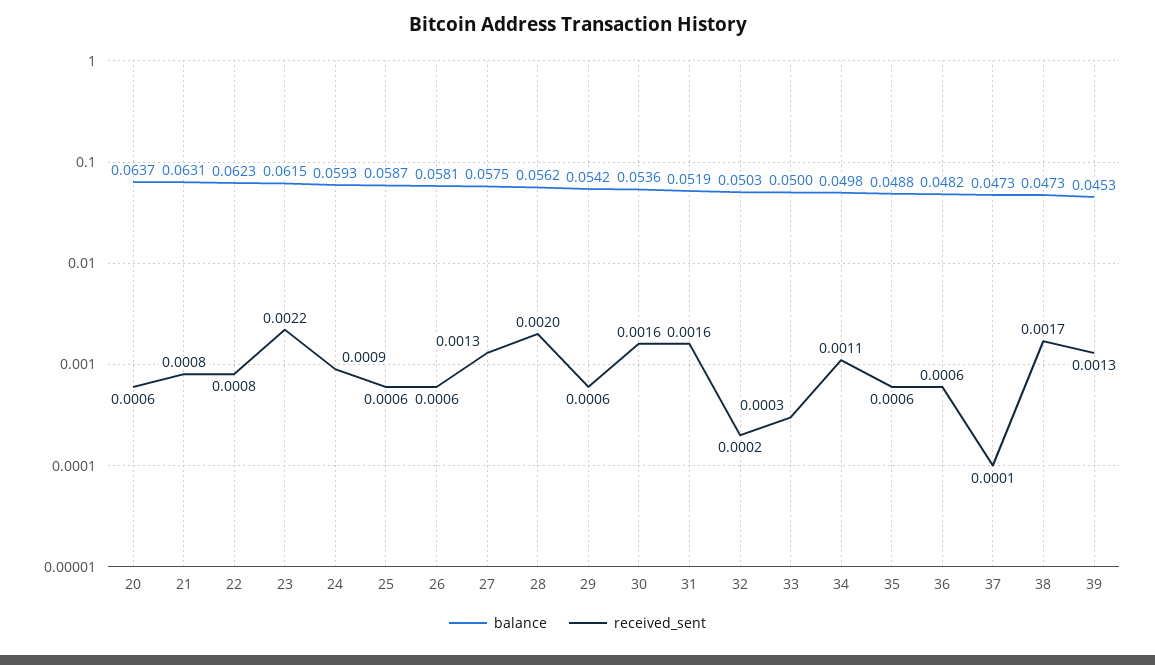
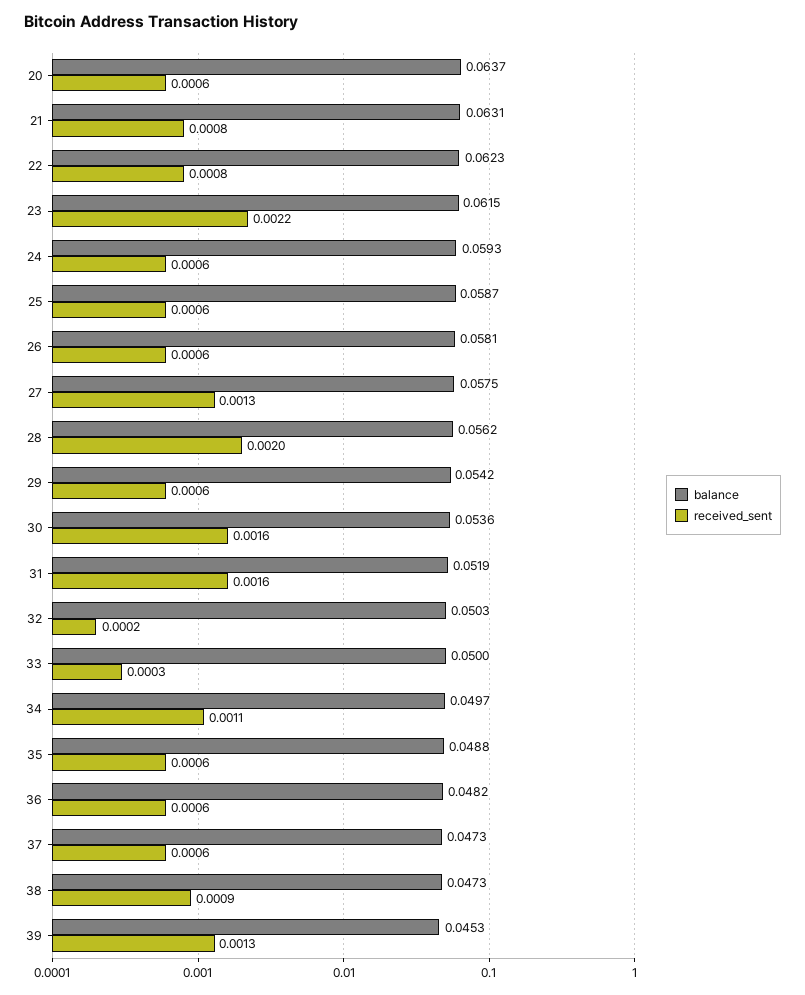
received_sent, 24: 0.0009 -> 0.0006
balance, 34: 0.0498 -> 0.0497
received_sent, 37: 0.0001 -> 0.0006
received_sent, 38: 0.0017 -> 0.0009

